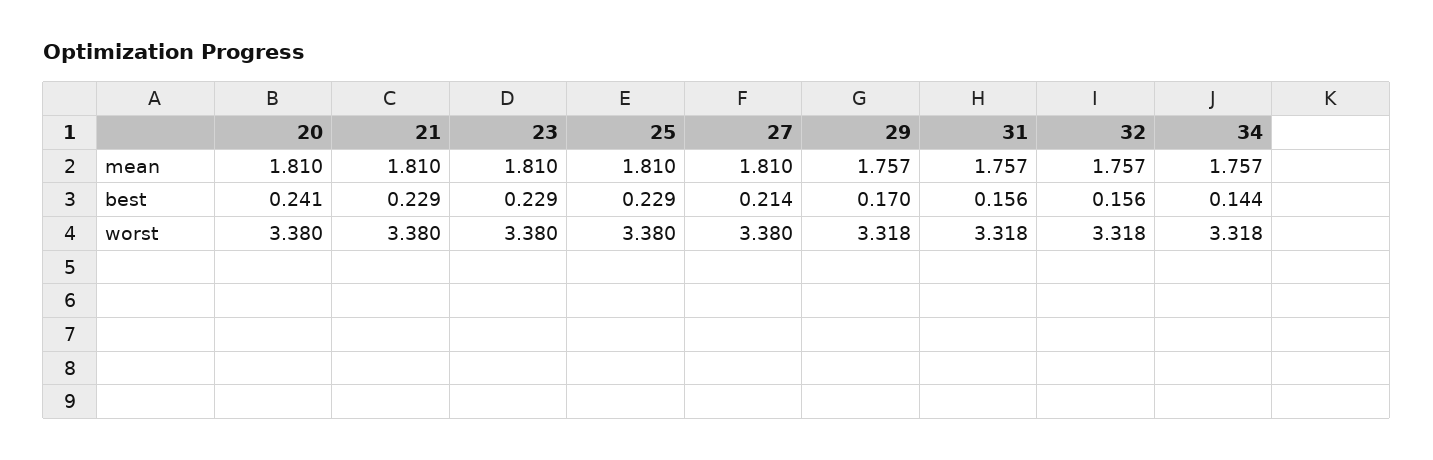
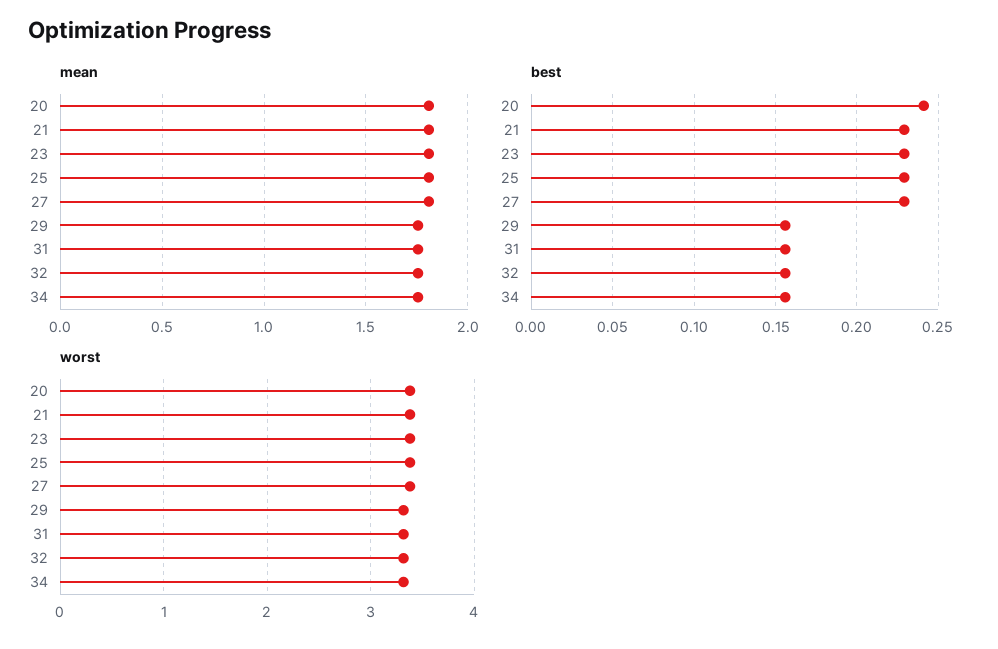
best, 27: 0.214 -> 0.23
best, 29: 0.17 -> 0.155
best, 34: 0.144 -> 0.155

